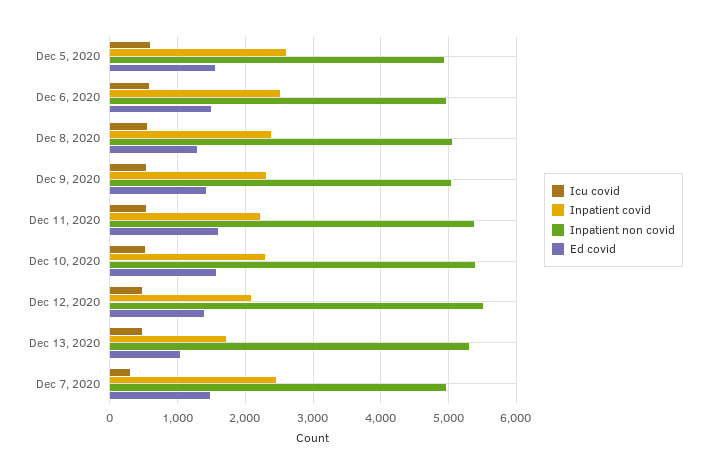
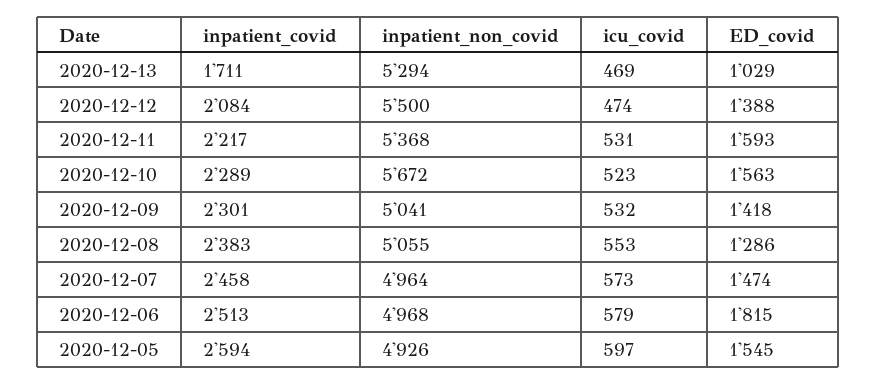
Ed covid, Dec 6, 2020: 1500 -> 1815
Inpatient non covid, Dec 10, 2020: 5400 -> 5672
Icu covid, Dec 7, 2020: 300 -> 573

